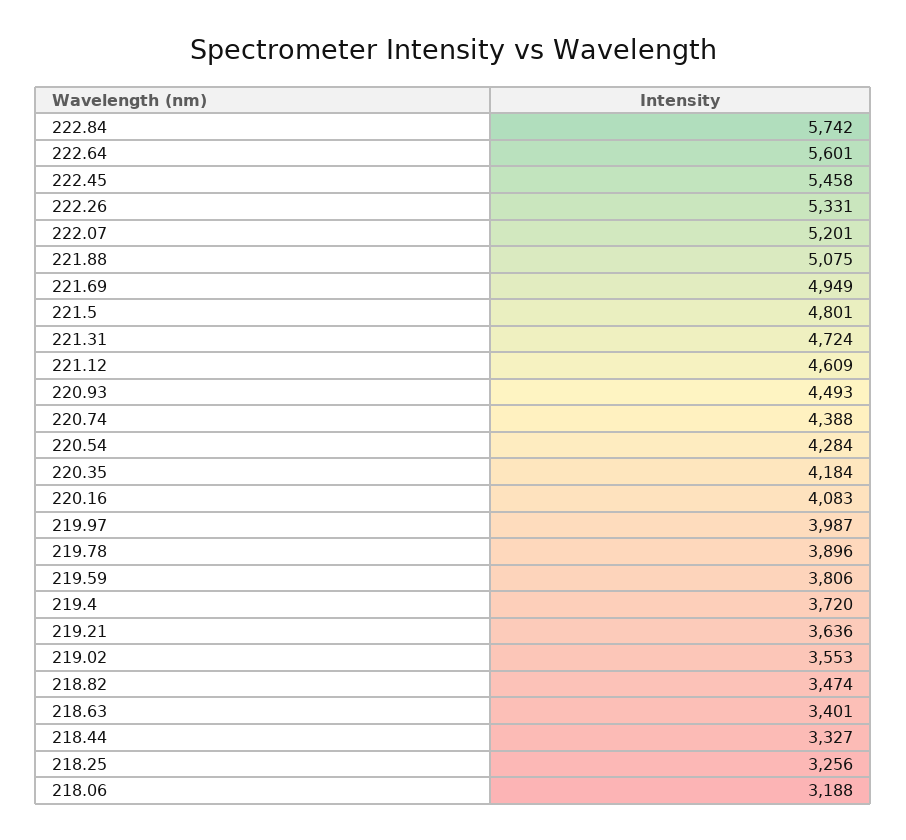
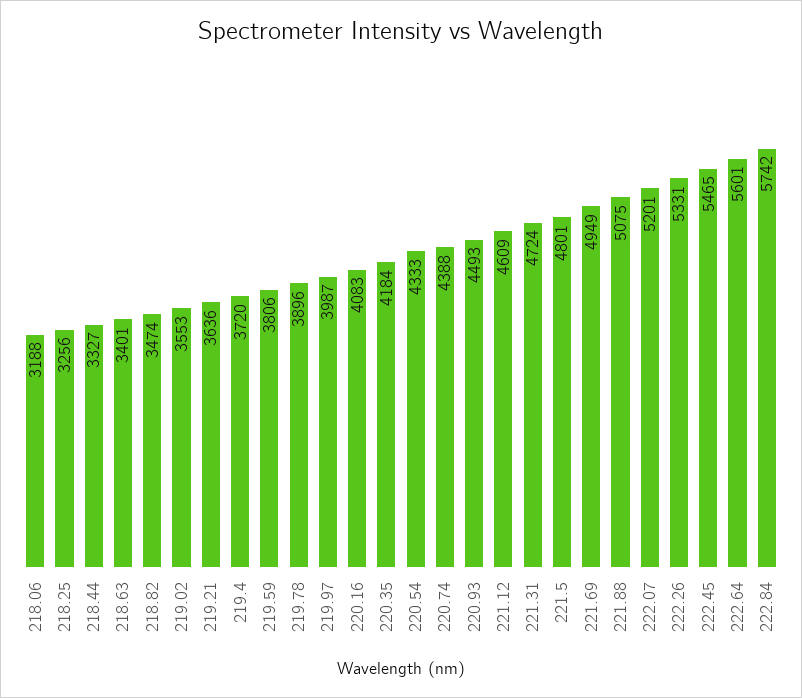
222.45: 5458 -> 5465
220.54: 4284 -> 4333

